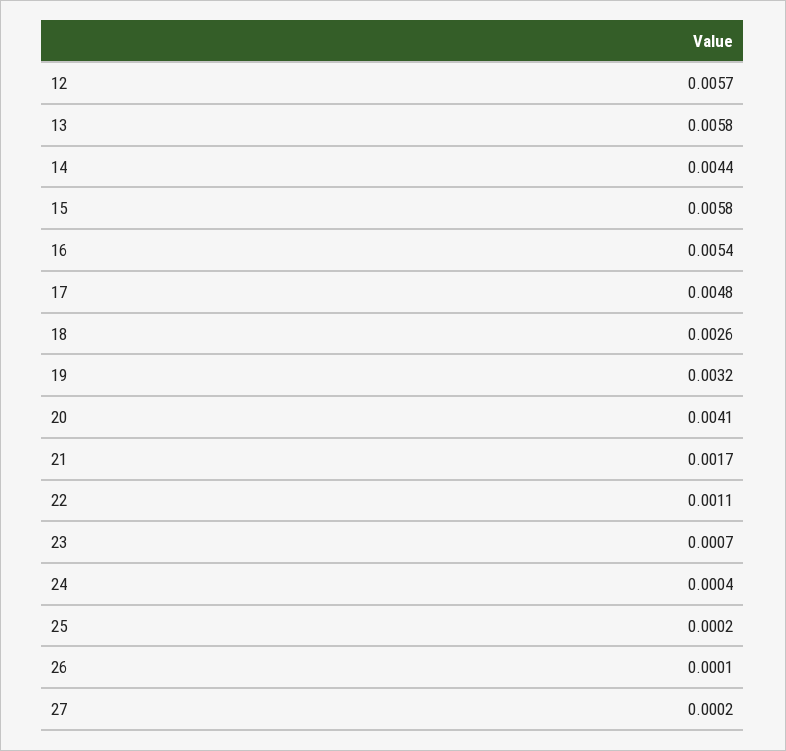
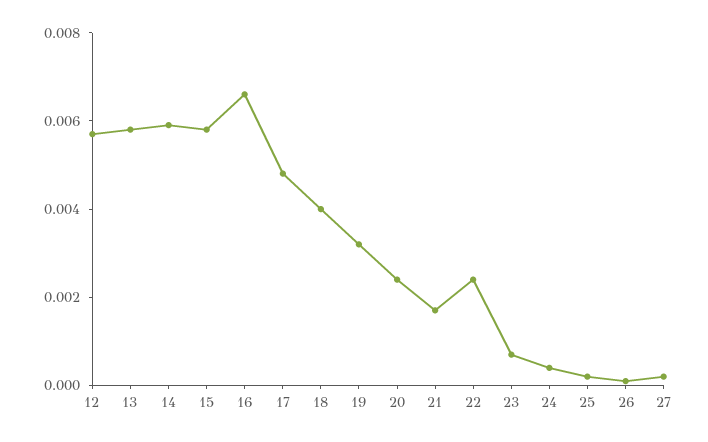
14: 0.0044 -> 0.006
16: 0.0054 -> 0.0065
18: 0.0026 -> 0.004
20: 0.0041 -> 0.0025
22: 0.0011 -> 0.0025

